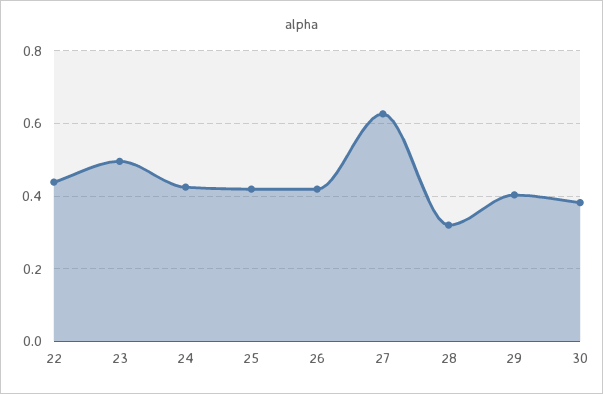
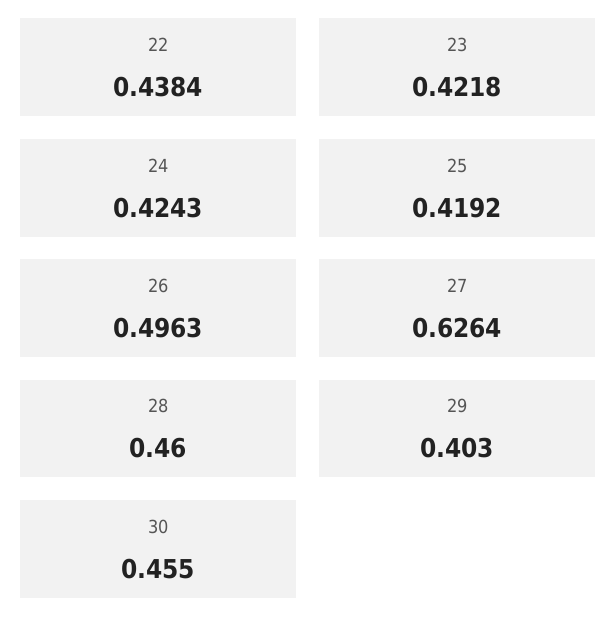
23: 0.5 -> 0.4218
26: 0.42 -> 0.4963
28: 0.32 -> 0.46
30: 0.38 -> 0.455

